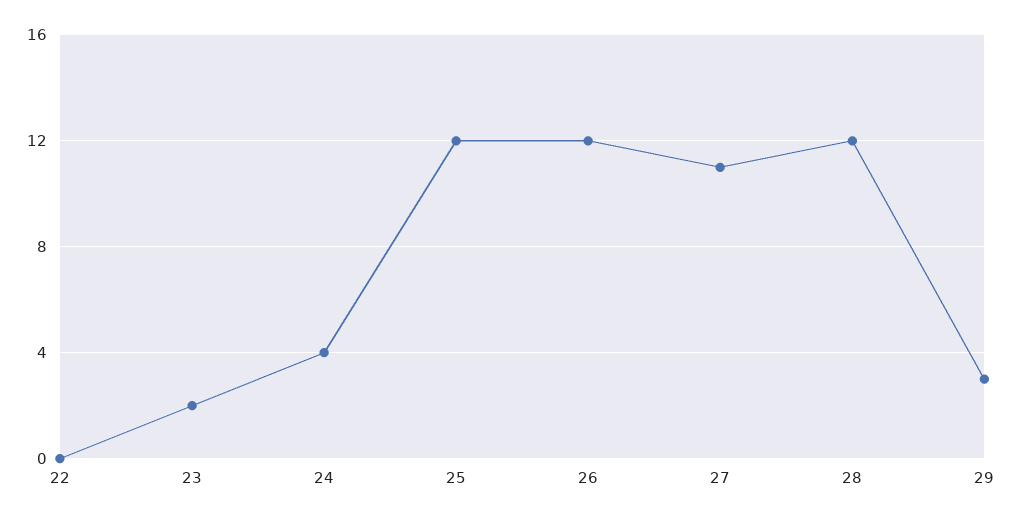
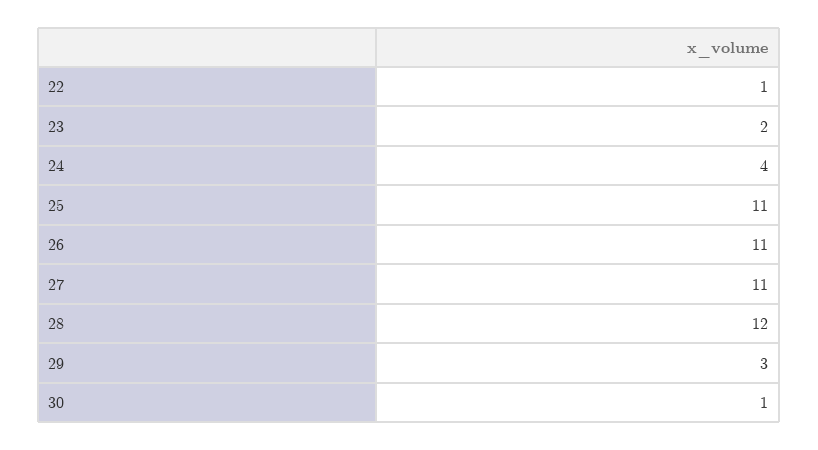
22: 0 -> 1
25: 12 -> 11
26: 12 -> 11
30: none -> 1

